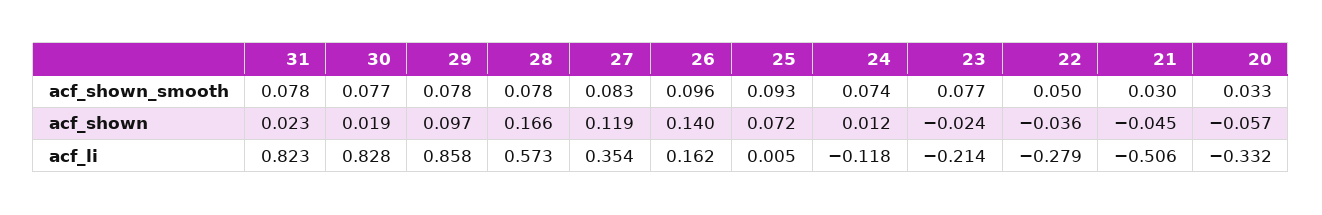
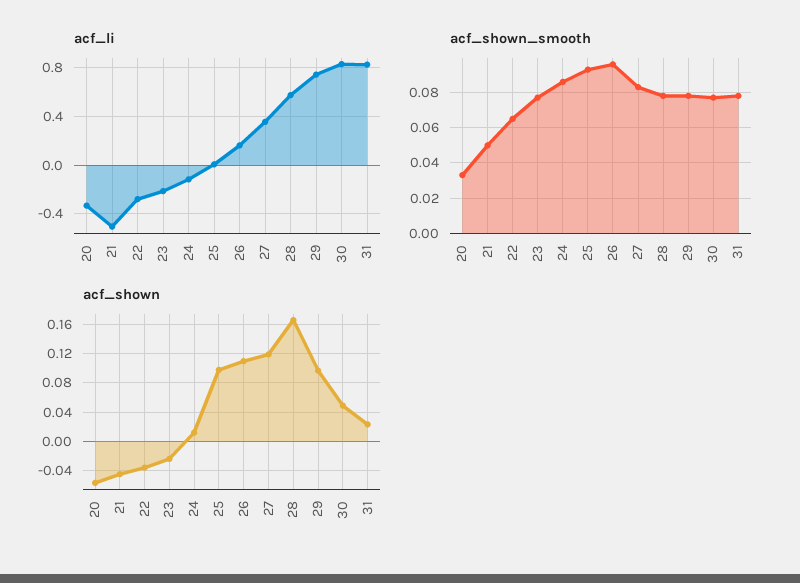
acf_shown_smooth, 24: 0.074 -> 0.085
acf_shown_smooth, 22: 0.05 -> 0.065
acf_shown_smooth, 21: 0.03 -> 0.05
acf_shown, 30: 0.019 -> 0.05
acf_shown, 26: 0.14 -> 0.11
acf_shown, 25: 0.072 -> 0.1
acf_li, 29: 0.858 -> 0.75

